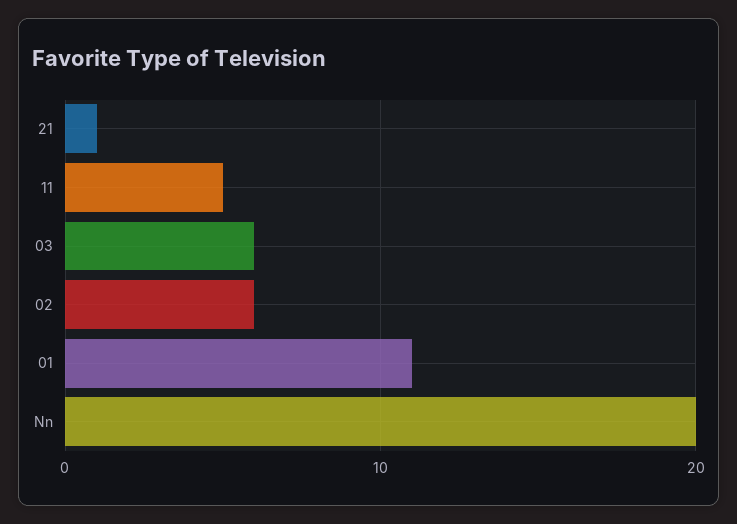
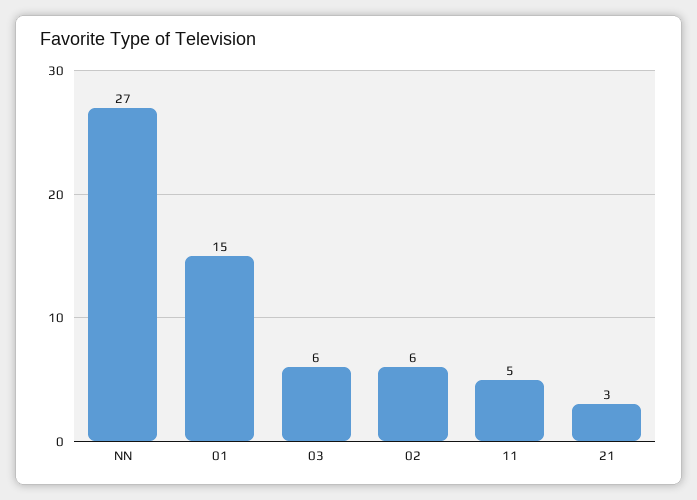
21: 1 -> 3
01: 11 -> 15
Nn: 20 -> 27

